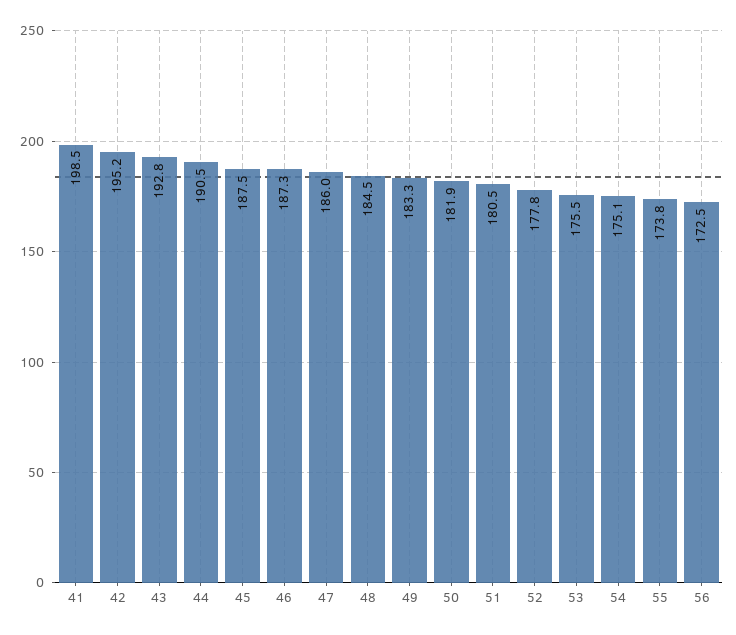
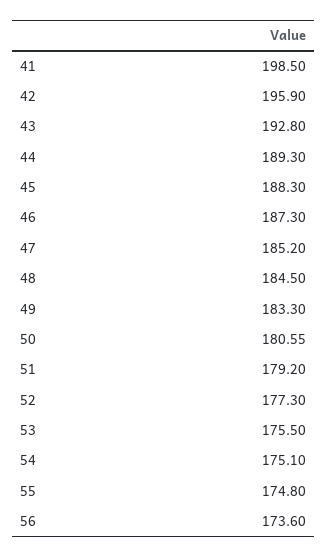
42: 195.2 -> 195.9
44: 190.5 -> 189.3
45: 187.5 -> 188.3
47: 186 -> 185.2
50: 181.9 -> 180.55
51: 180.5 -> 179.2
52: 177.8 -> 177.3
55: 173.8 -> 174.8
56: 172.5 -> 173.6

